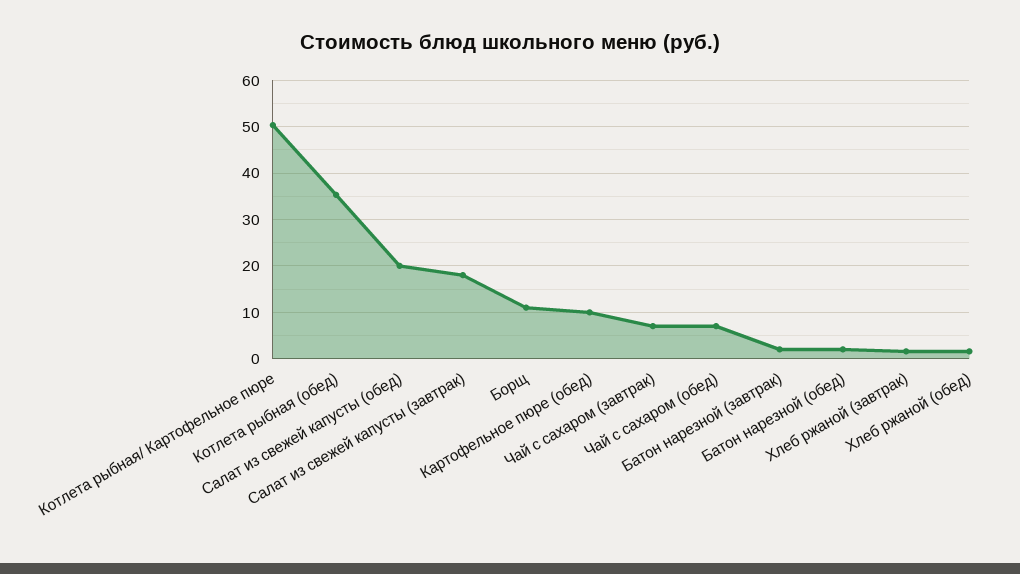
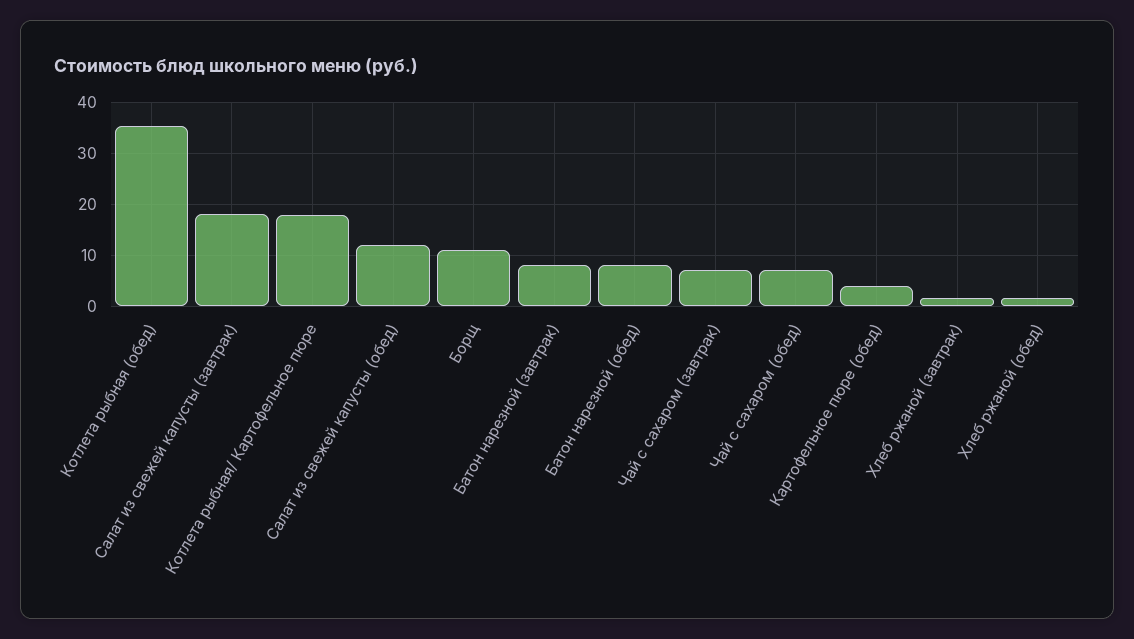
Котлета рыбная/ Картофельное пюре: 50 -> 18
Салат из свежей капусты (обед): 20 -> 12
Картофельное пюре (обед): 10 -> 4
Батон нарезной (завтрак): 2 -> 8
Батон нарезной (обед): 2 -> 8

